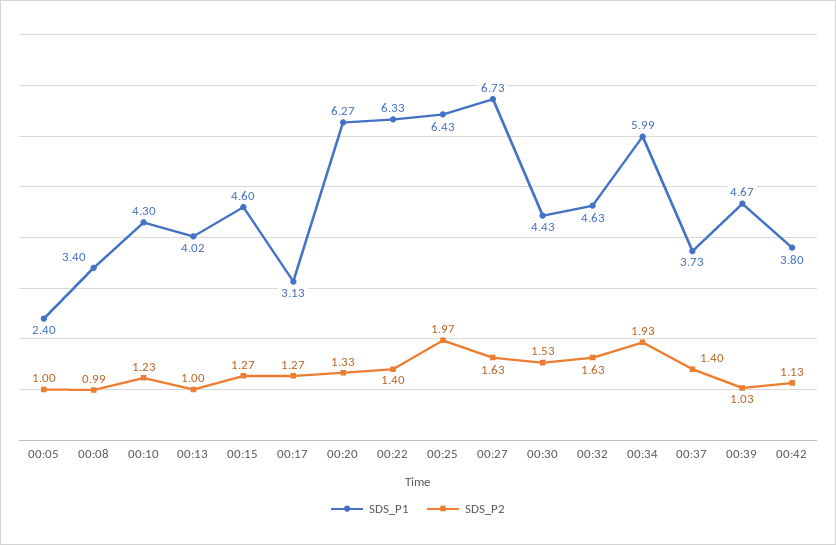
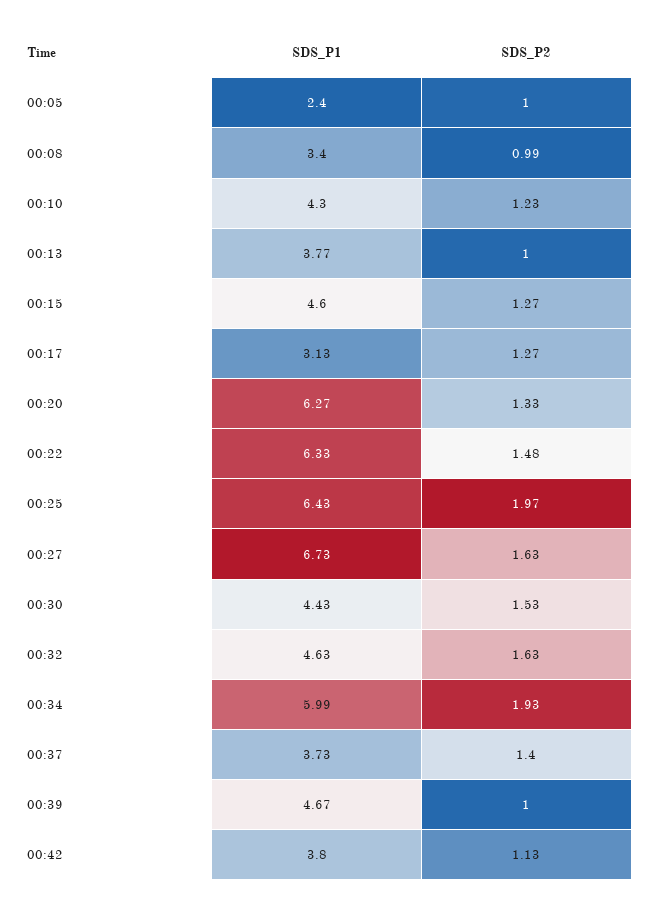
SDS_P1, 00:13: 4.02 -> 3.77
SDS_P2, 00:22: 1.4 -> 1.48
SDS_P2, 00:39: 1.03 -> 1

